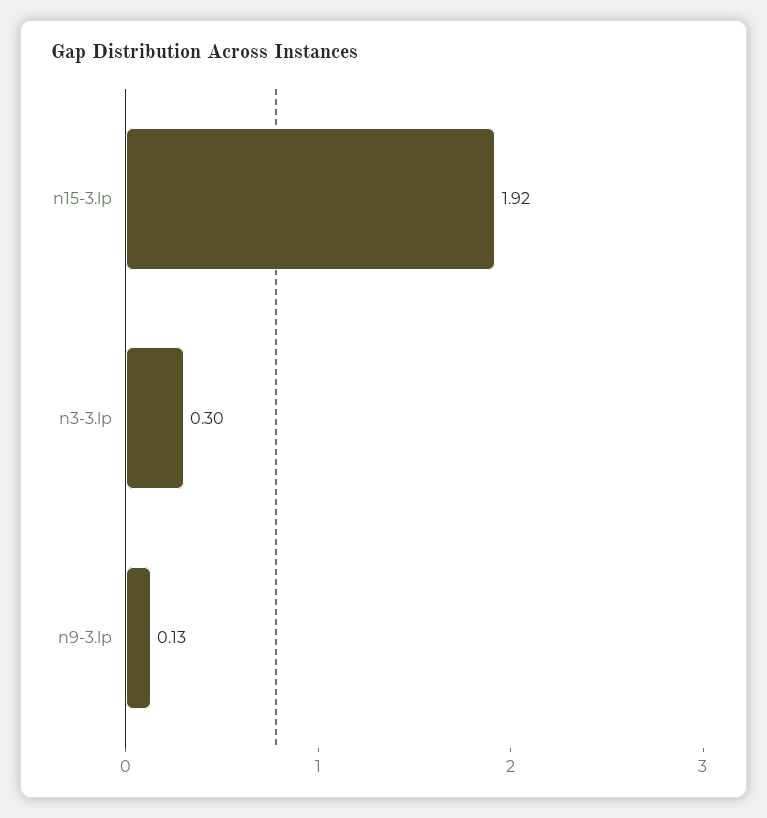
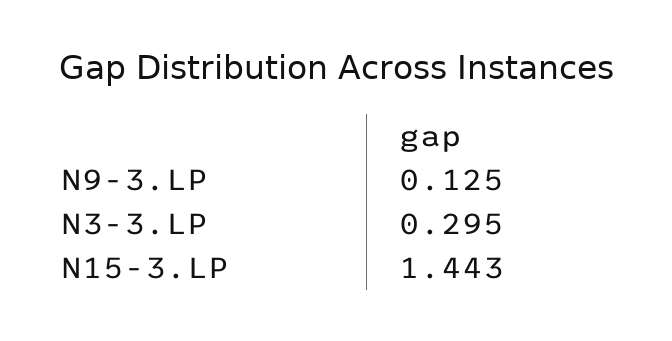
n15-3.lp: 1.92 -> 1.443

